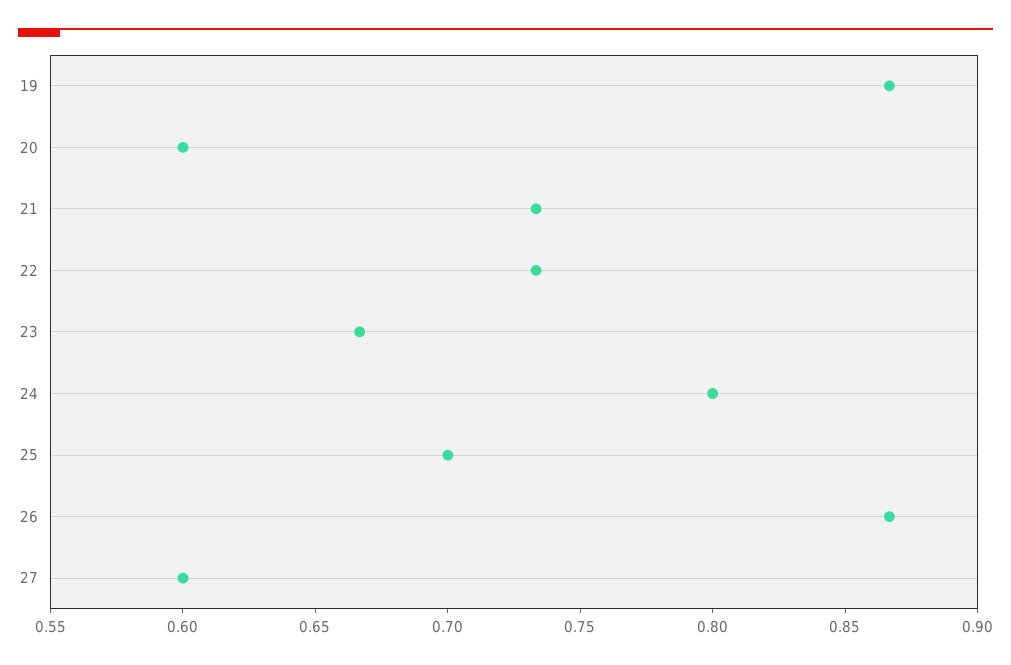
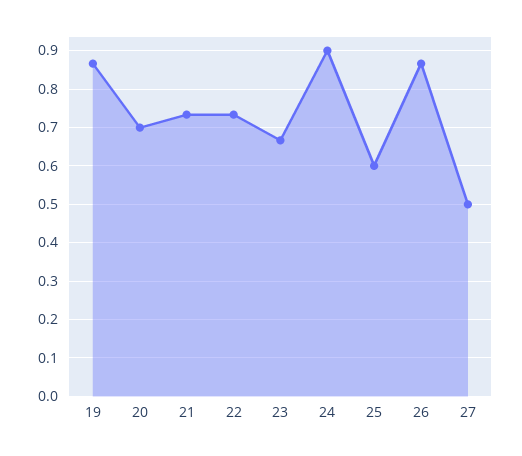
20: 0.6 -> 0.7
24: 0.8 -> 0.9
25: 0.7 -> 0.6
27: 0.6 -> 0.5

